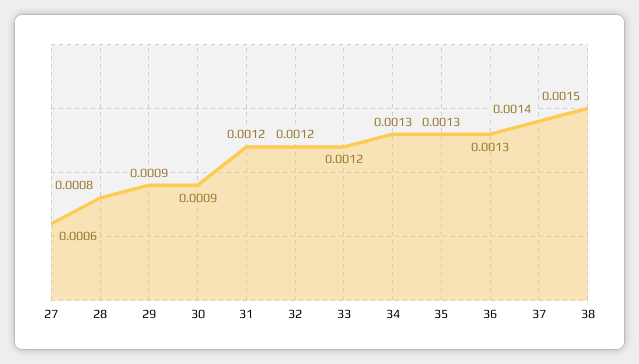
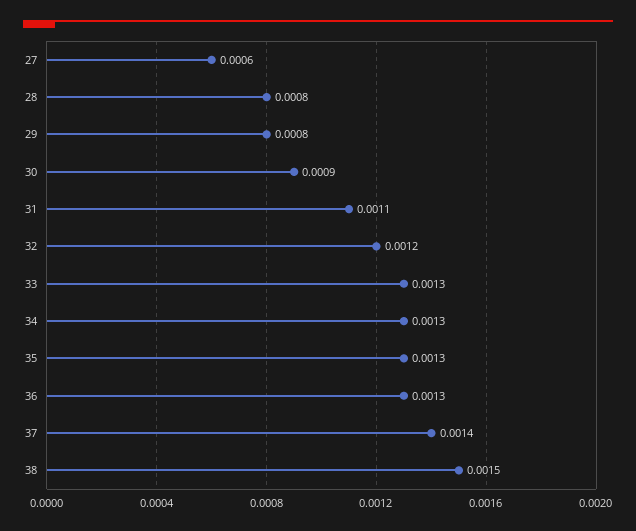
29: 0.0009 -> 0.0008
31: 0.0012 -> 0.0011
33: 0.0012 -> 0.0013

